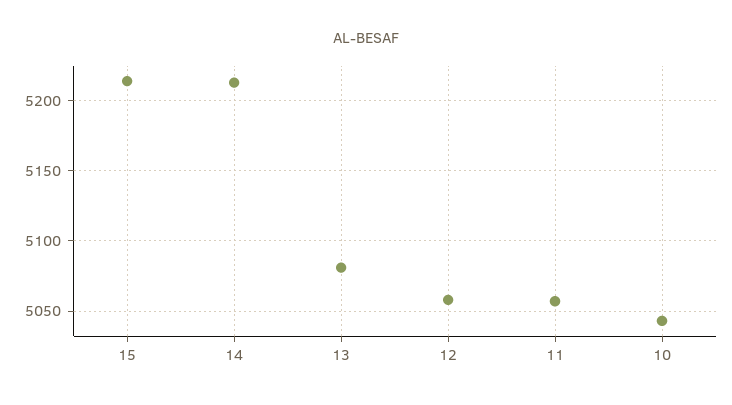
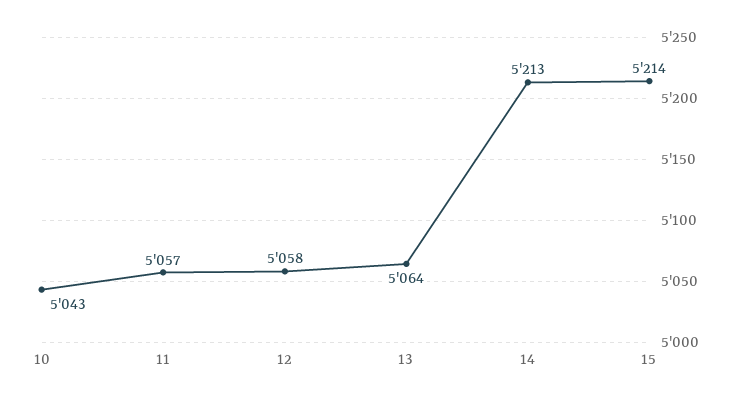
13: 5080 -> 5064

